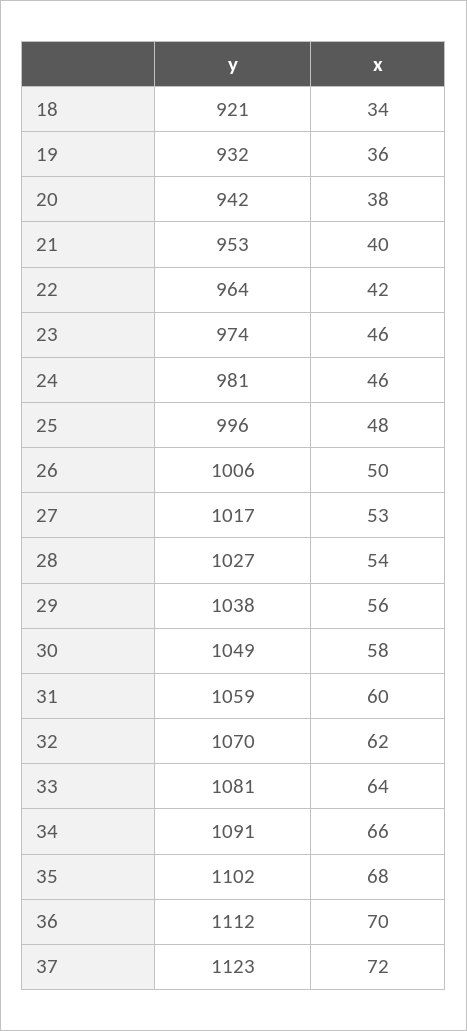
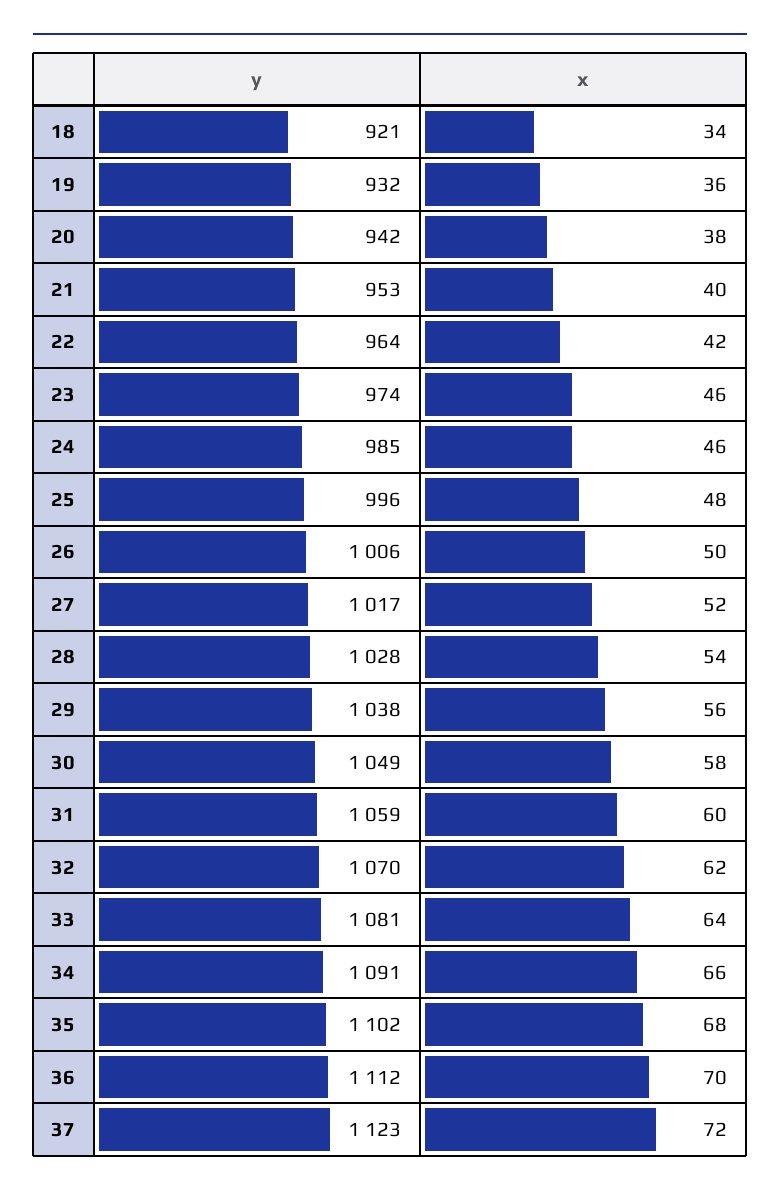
y, 24: 981 -> 985
x, 27: 53 -> 52
y, 28: 1027 -> 1028

